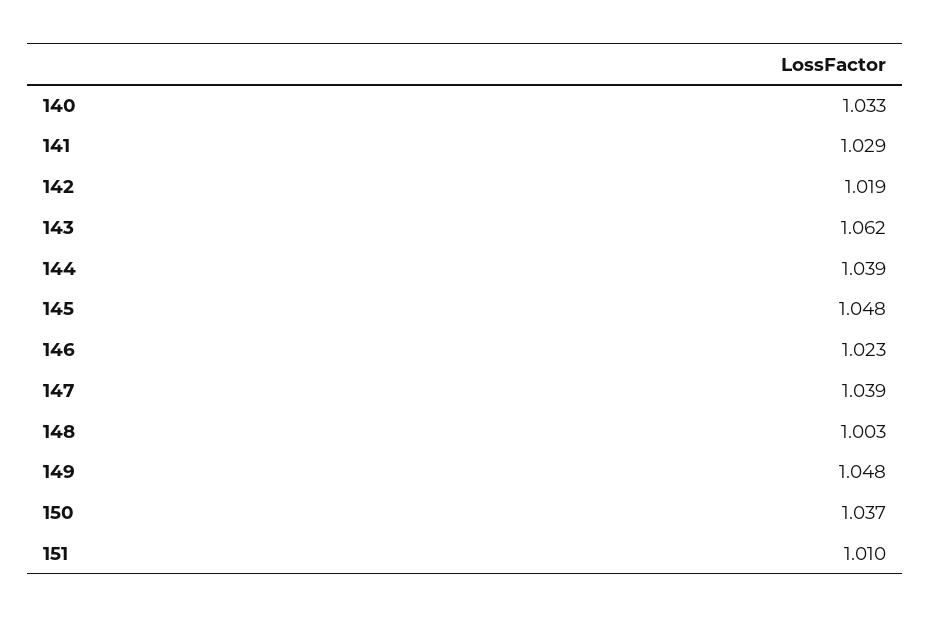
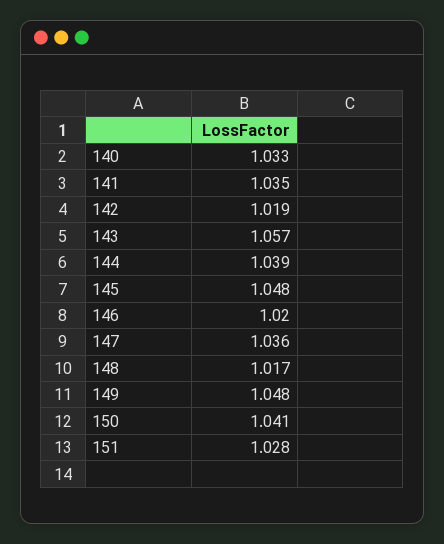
141: 1.029 -> 1.035
143: 1.062 -> 1.057
146: 1.023 -> 1.02
147: 1.039 -> 1.036
148: 1.003 -> 1.017
150: 1.037 -> 1.041
151: 1.01 -> 1.028

